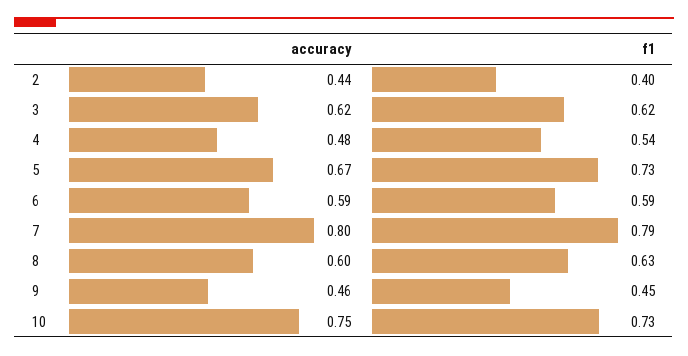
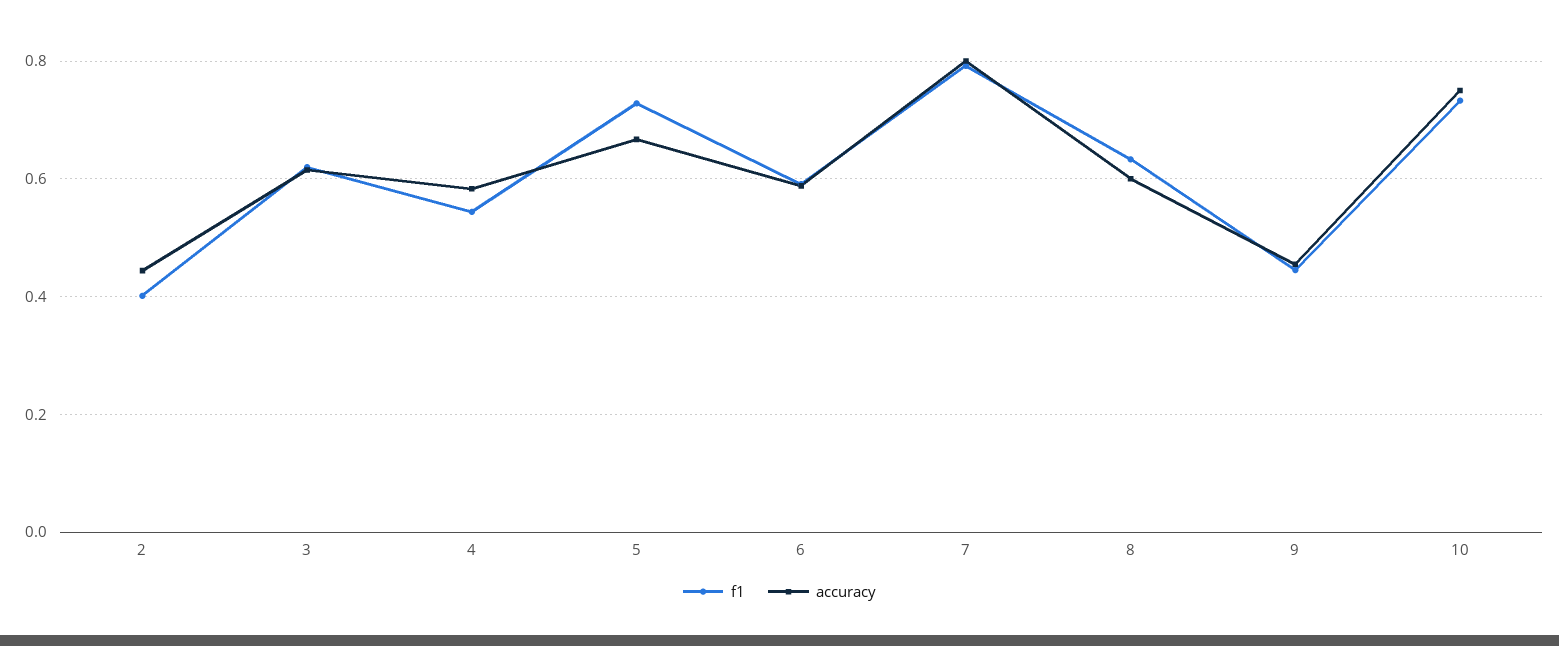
accuracy, 4: 0.48 -> 0.58

